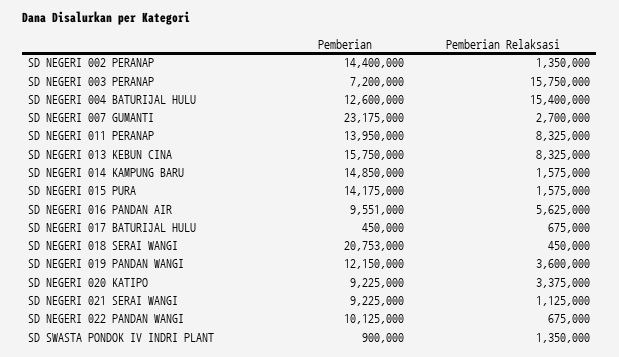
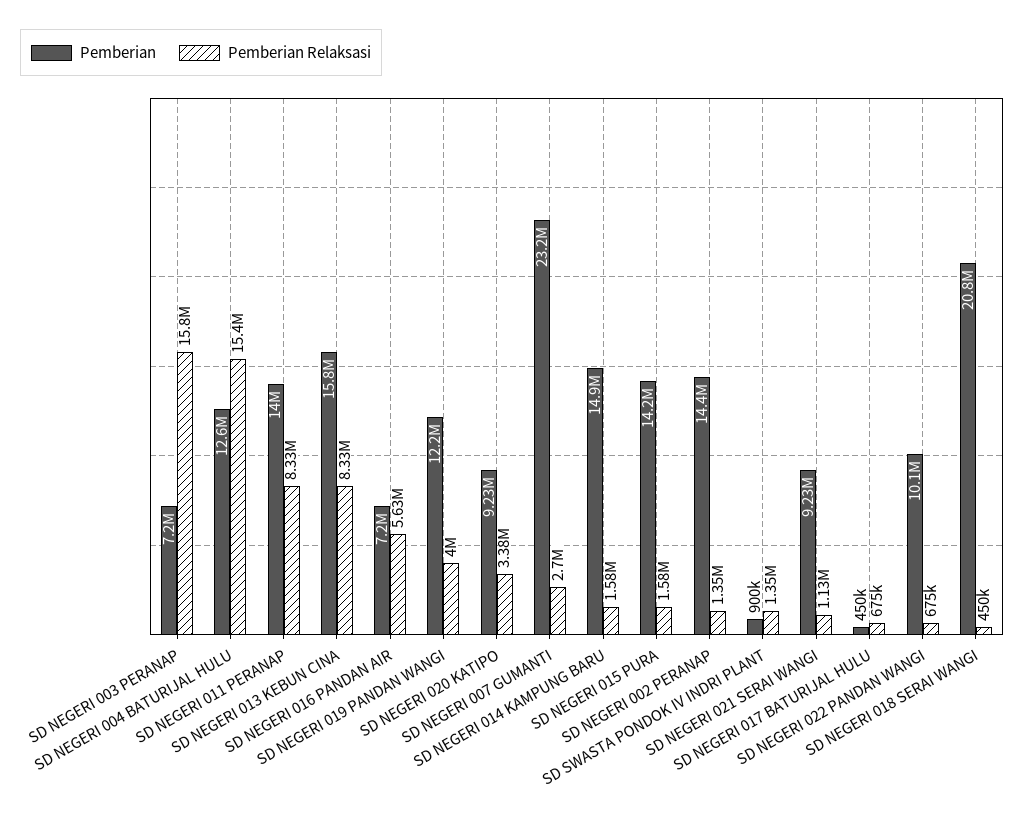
Pemberian, SD NEGERI 016 PANDAN AIR: 9551000 -> 7200000
Pemberian Relaksasi, SD NEGERI 019 PANDAN WANGI: 3600000 -> 4000000

